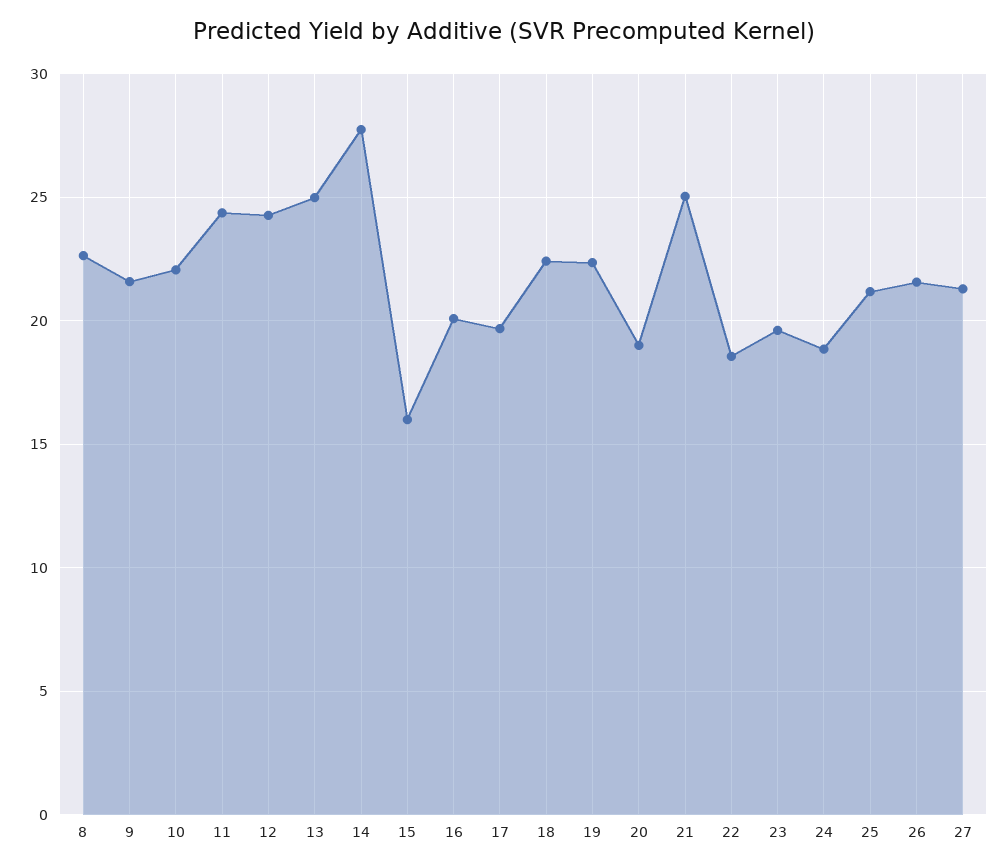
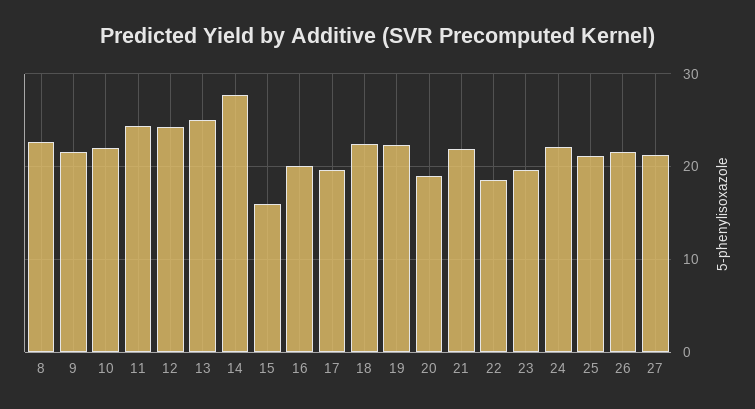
21: 25 -> 22
24: 19 -> 22

